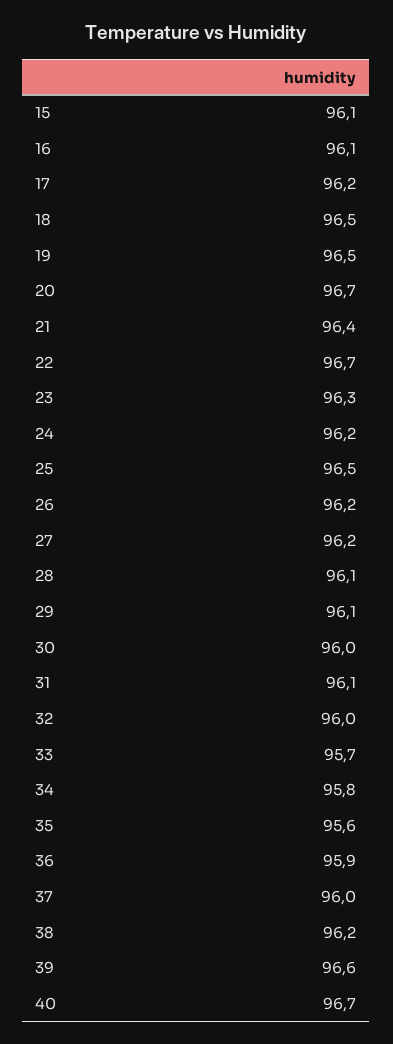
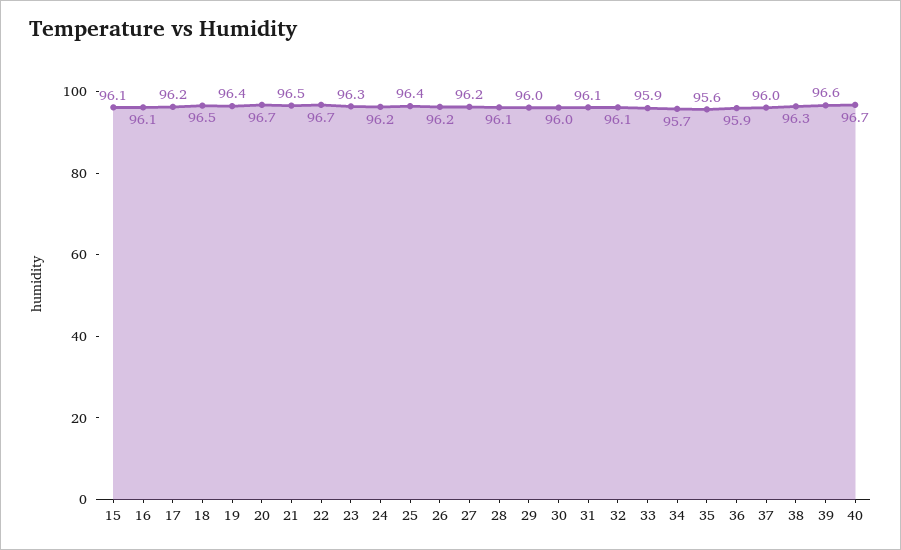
19: 96.5 -> 96.4
21: 96.4 -> 96.5
25: 96.5 -> 96.4
29: 96.1 -> 96
32: 96 -> 96.1
33: 95.7 -> 95.9
34: 95.8 -> 95.7
38: 96.2 -> 96.3

